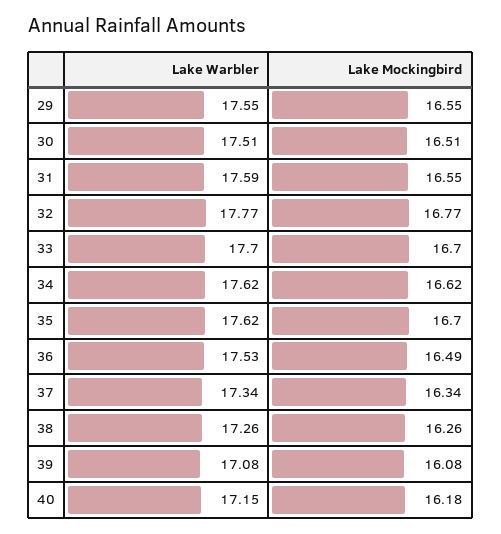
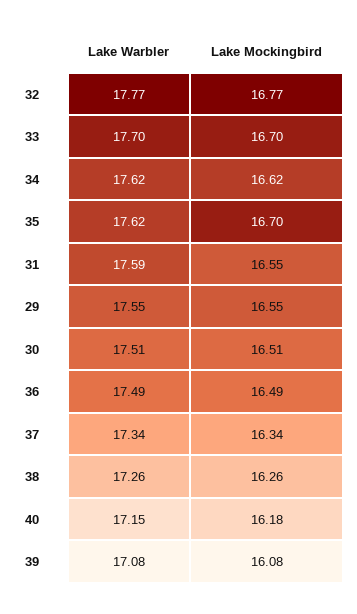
Lake Warbler, 36: 17.53 -> 17.49

